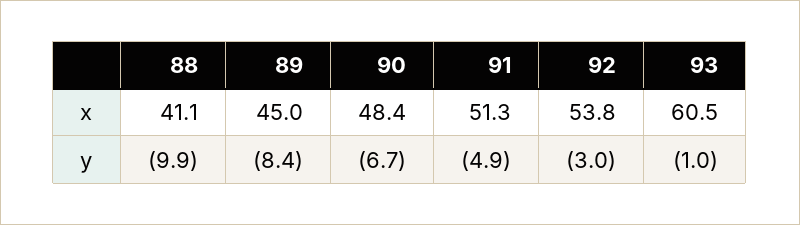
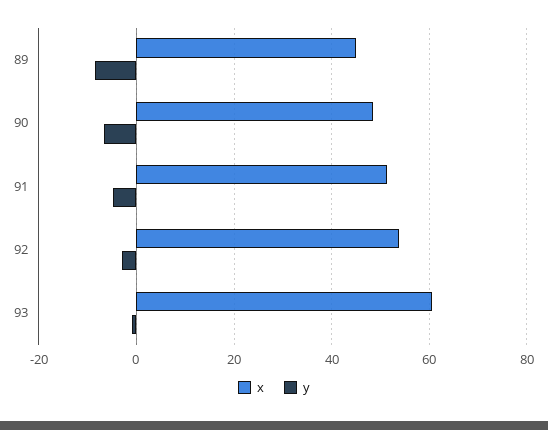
x, 88: 41.1 -> none
y, 88: -9.9 -> none

